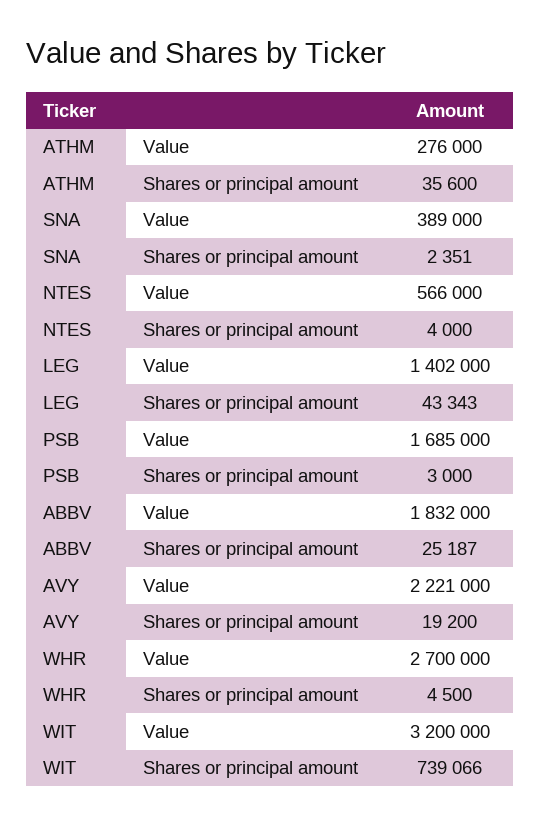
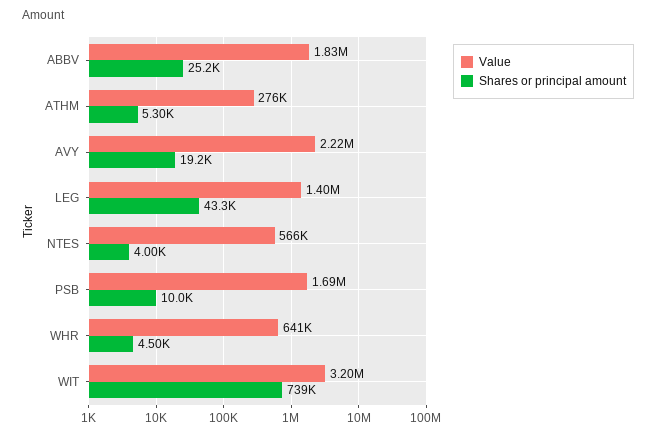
Shares or principal amount, ATHM: 35600 -> 5300
Value, SNA: 389000 -> none
Shares or principal amount, SNA: 2351 -> none
Shares or principal amount, PSB: 3000 -> 10000
Value, WHR: 2700000 -> 641000

